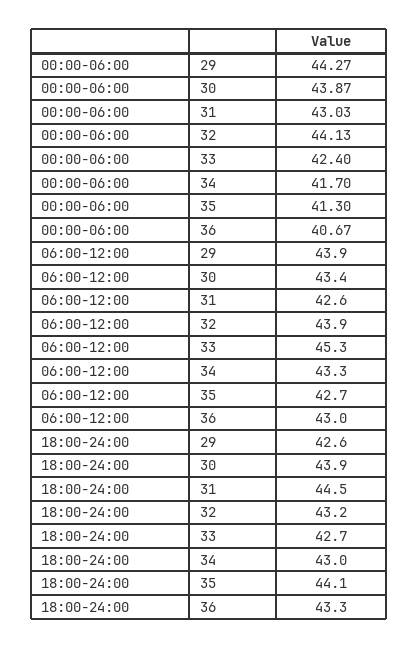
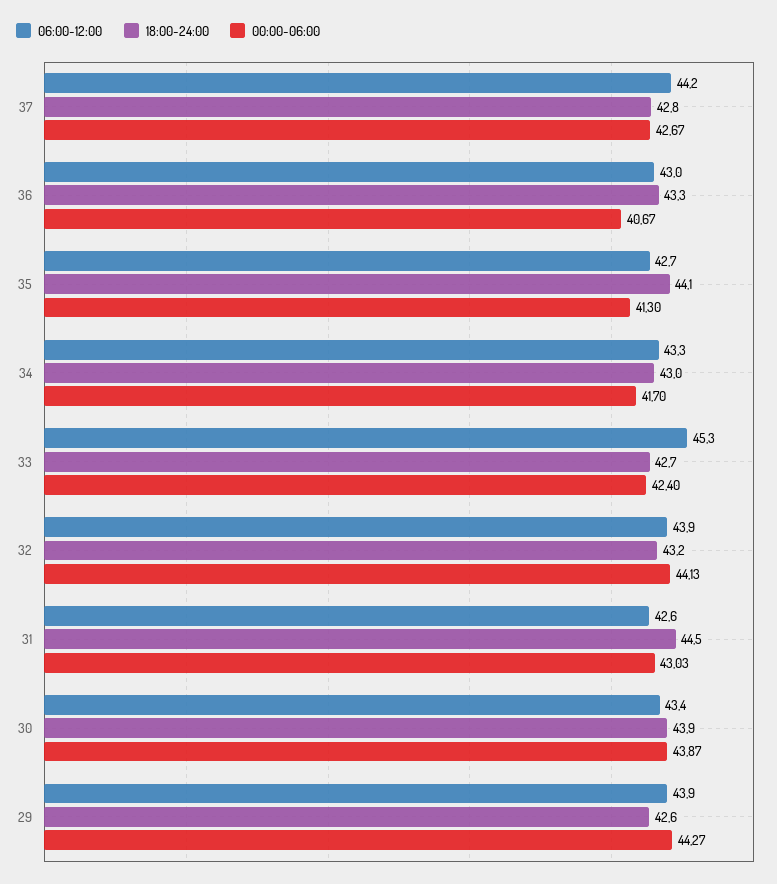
06:00-12:00, 37: none -> 44.2
18:00-24:00, 37: none -> 42.8
00:00-06:00, 37: none -> 42.67

